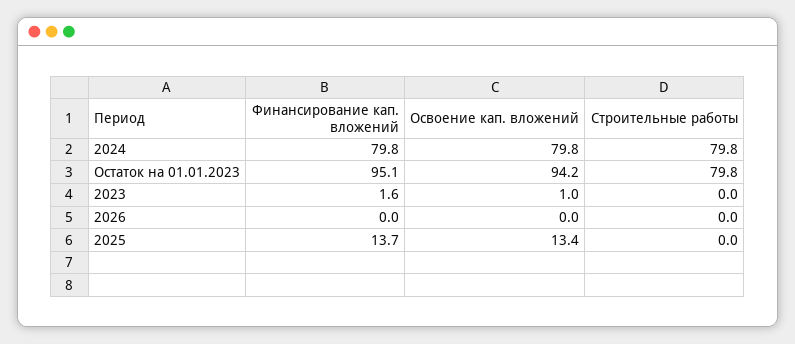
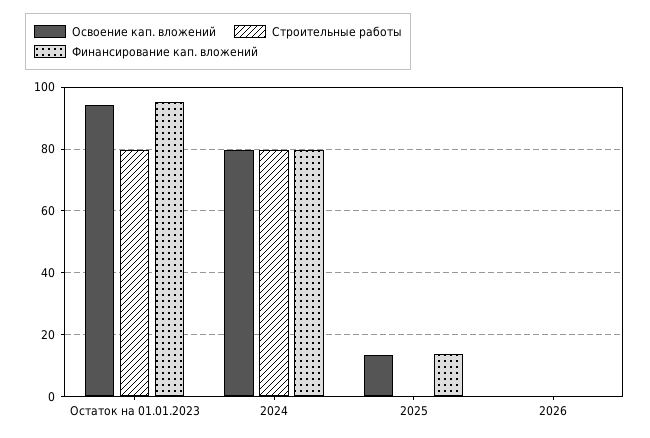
Финансирование кап. вложений, 2023: 1.6 -> none
Освоение кап. вложений, 2023: 1 -> none
Строительные работы, 2023: 0 -> none

